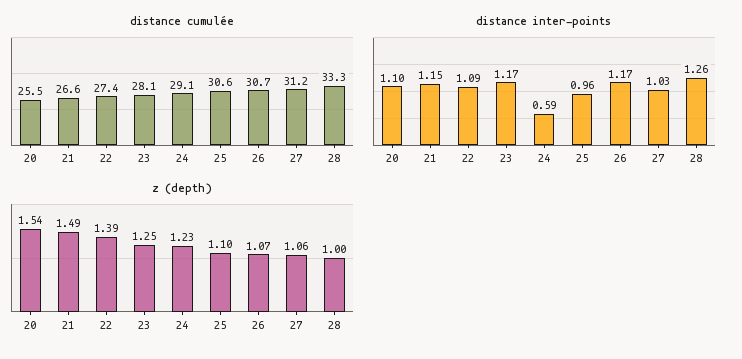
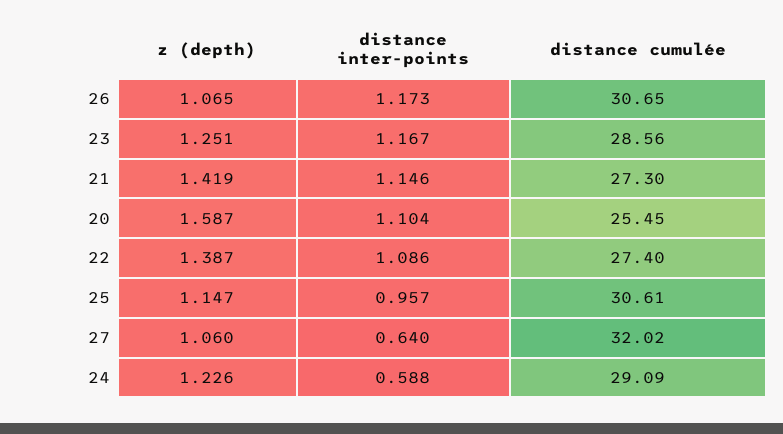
distance cumulée, 21: 26.6 -> 27.3
distance cumulée, 23: 28.1 -> 28.56
distance cumulée, 27: 31.2 -> 32.02
distance cumulée, 28: 33.3 -> none
distance inter-points, 27: 1.03 -> 0.64
distance inter-points, 28: 1.26 -> none
z (depth), 20: 1.54 -> 1.587
z (depth), 21: 1.49 -> 1.419
z (depth), 25: 1.1 -> 1.147
z (depth), 28: 1 -> none

